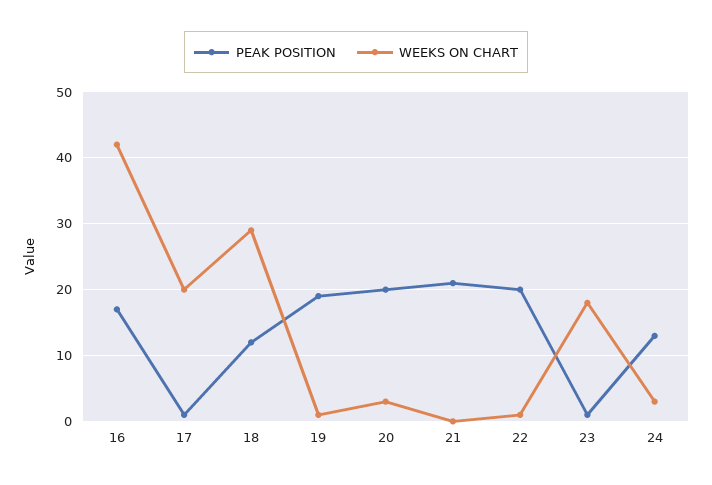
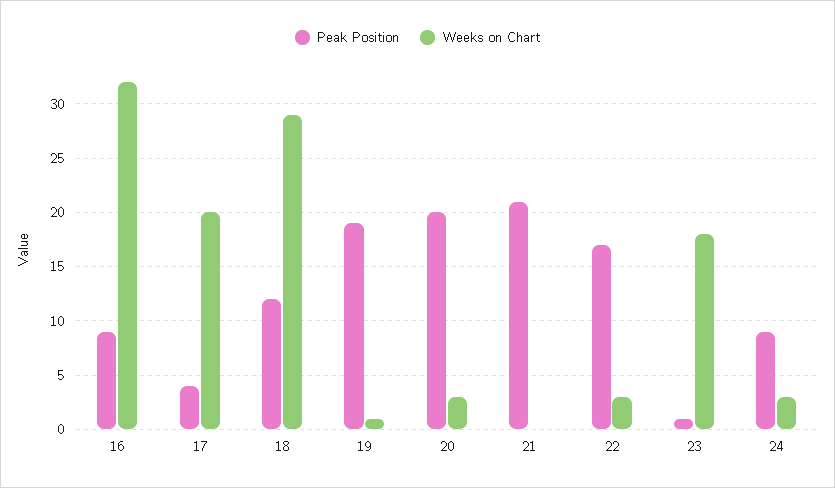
PEAK POSITION, 16: 17 -> 9
WEEKS ON CHART, 16: 42 -> 32
PEAK POSITION, 17: 1 -> 4
PEAK POSITION, 22: 20 -> 17
WEEKS ON CHART, 22: 1 -> 3
PEAK POSITION, 24: 13 -> 9

